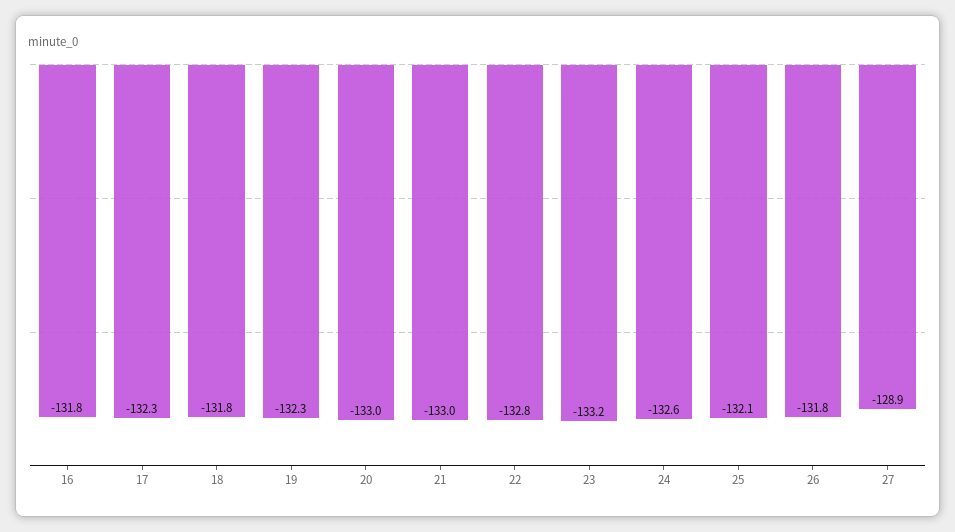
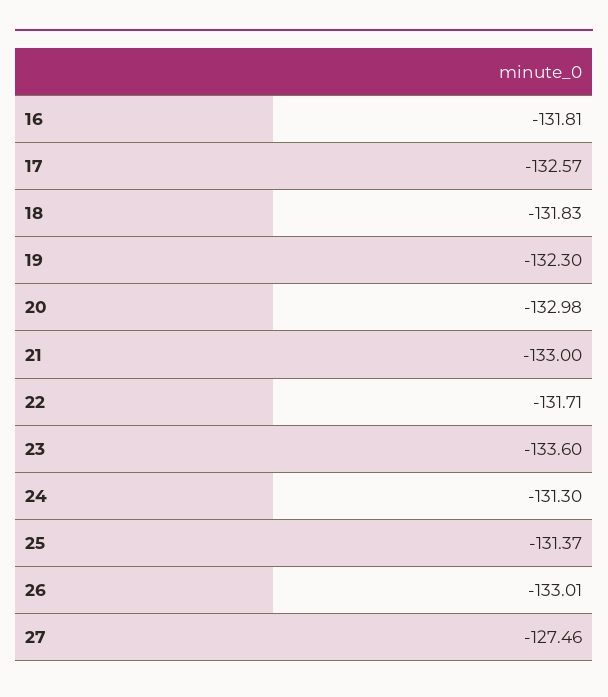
17: -132.3 -> -132.57
22: -132.8 -> -131.71
23: -133.2 -> -133.6
24: -132.6 -> -131.3
25: -132.1 -> -131.37
26: -131.8 -> -133.01
27: -128.9 -> -127.46

